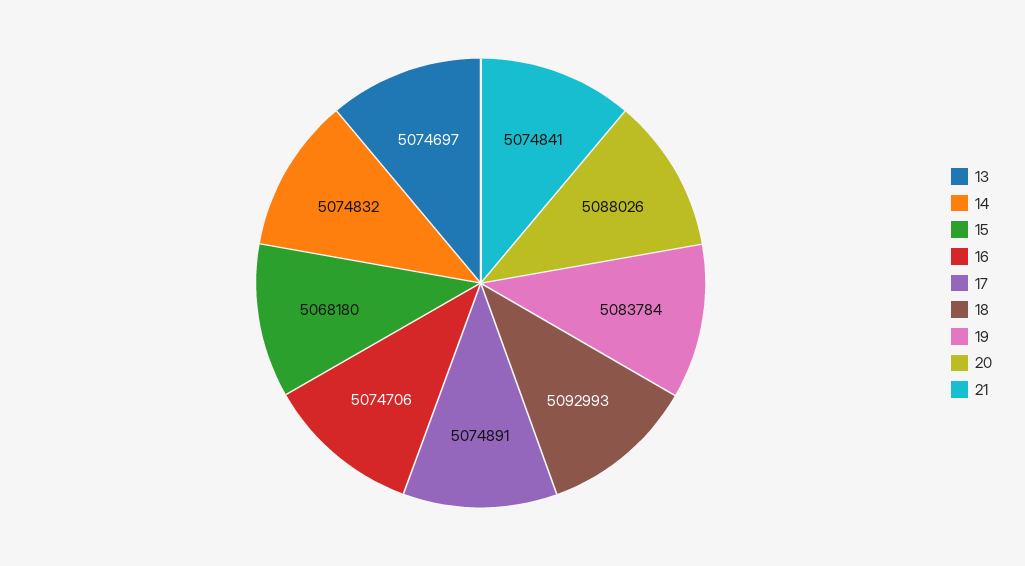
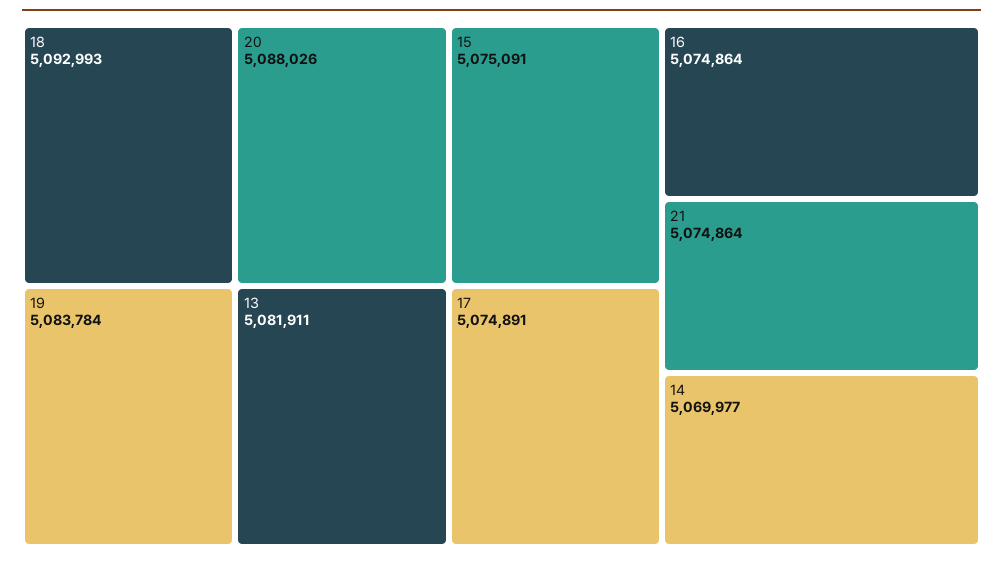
13: 5074697 -> 5081911
14: 5074832 -> 5069977
15: 5068180 -> 5075091
16: 5074706 -> 5074864
21: 5074841 -> 5074864

